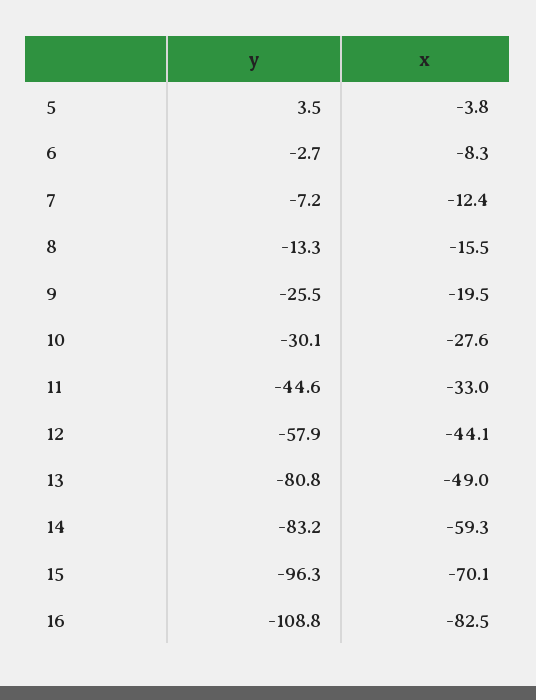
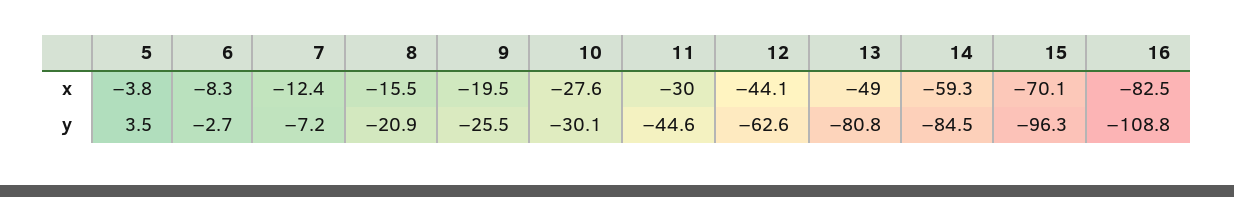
y, 8: -13.3 -> -20.9
x, 11: -33 -> -30
y, 12: -57.9 -> -62.6
y, 14: -83.2 -> -84.5

